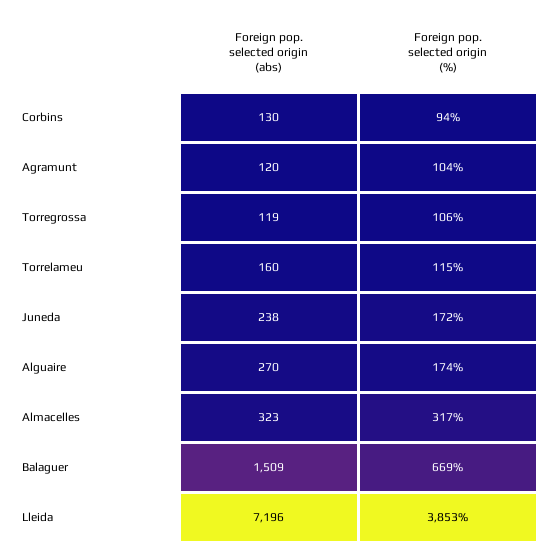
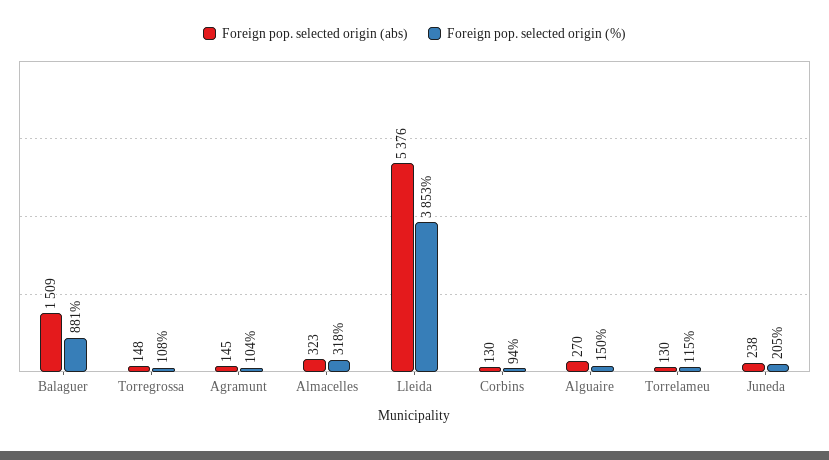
Foreign pop. selected origin (abs), Agramunt: 120 -> 145
Foreign pop. selected origin (abs), Torregrossa: 119 -> 148
Foreign pop. selected origin (%), Torregrossa: 106 -> 108
Foreign pop. selected origin (abs), Torrelameu: 160 -> 130
Foreign pop. selected origin (%), Juneda: 172 -> 205
Foreign pop. selected origin (%), Alguaire: 174 -> 150
Foreign pop. selected origin (%), Almacelles: 317 -> 318
Foreign pop. selected origin (%), Balaguer: 669 -> 881
Foreign pop. selected origin (abs), Lleida: 7196 -> 5376

